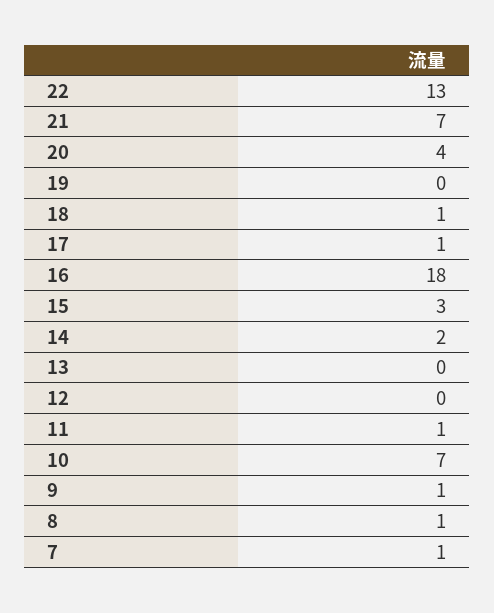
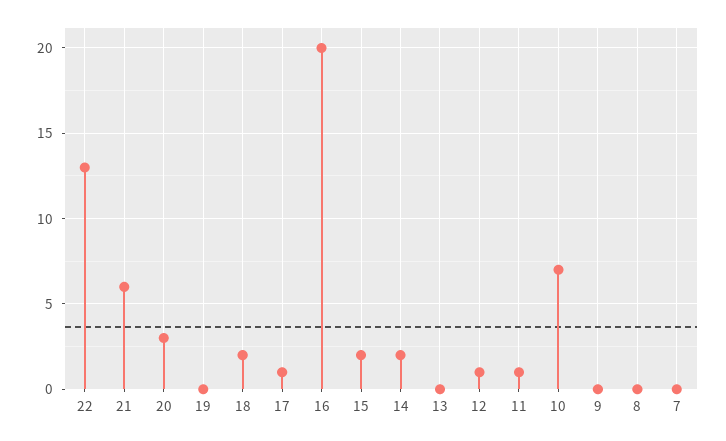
21: 7 -> 6
20: 4 -> 3
18: 1 -> 2
16: 18 -> 20
15: 3 -> 2
12: 0 -> 1
9: 1 -> 0
8: 1 -> 0
7: 1 -> 0

